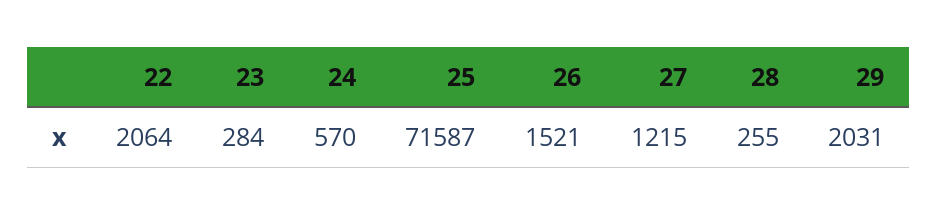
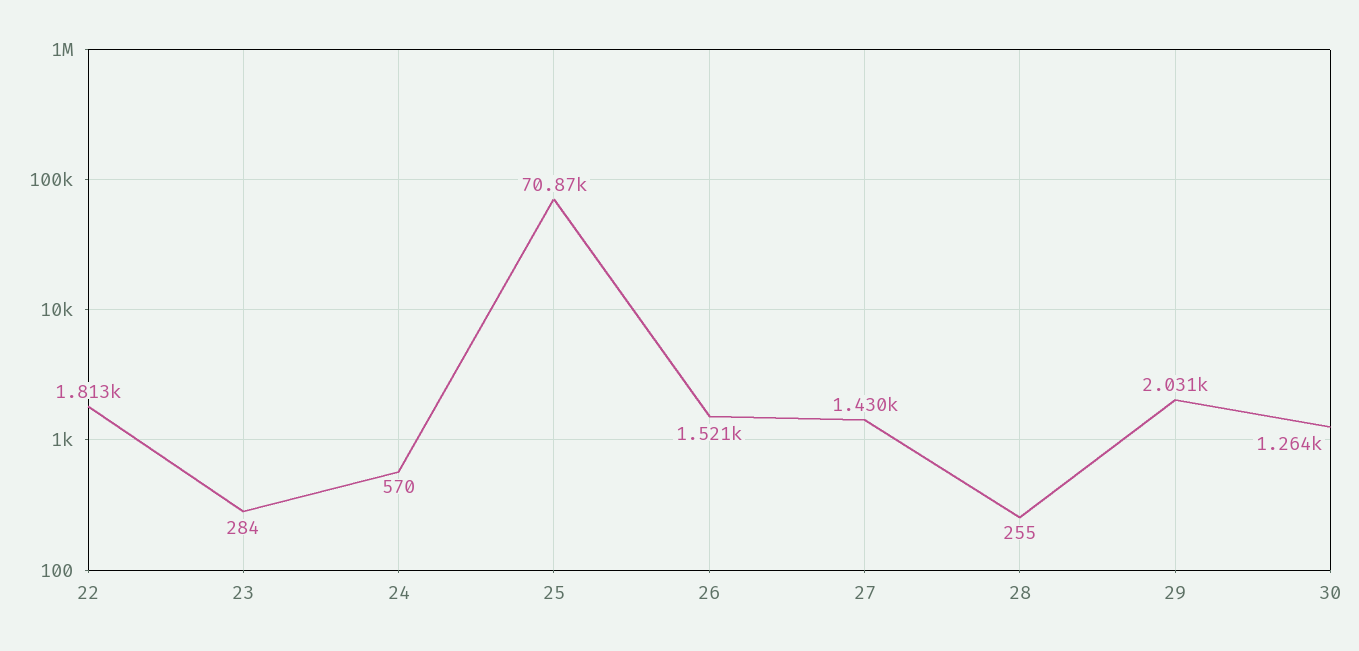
22: 2064 -> 1813
25: 71587 -> 70870
27: 1215 -> 1430
30: none -> 1264

